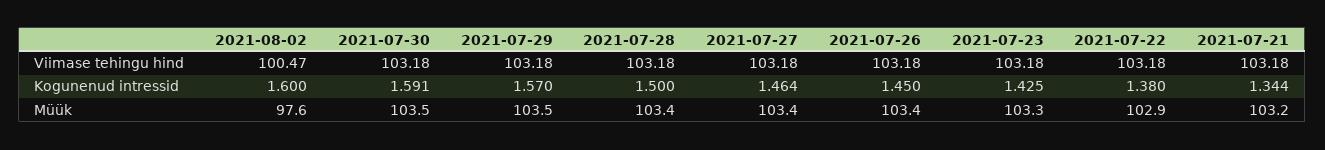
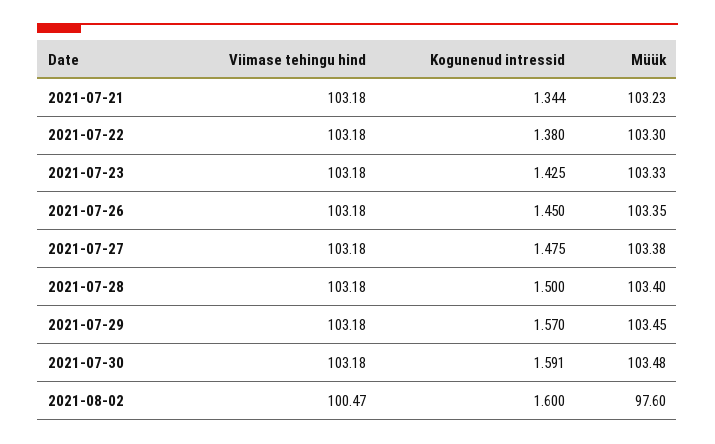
2021-07-27, Kogunenud intressid: 1.464 -> 1.475
2021-07-22, Müük: 102.9 -> 103.3

